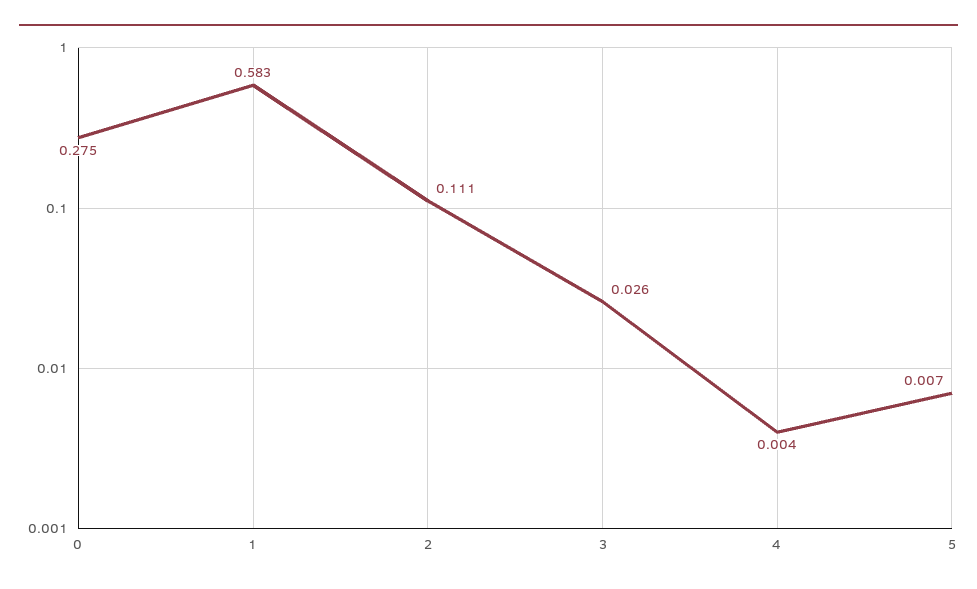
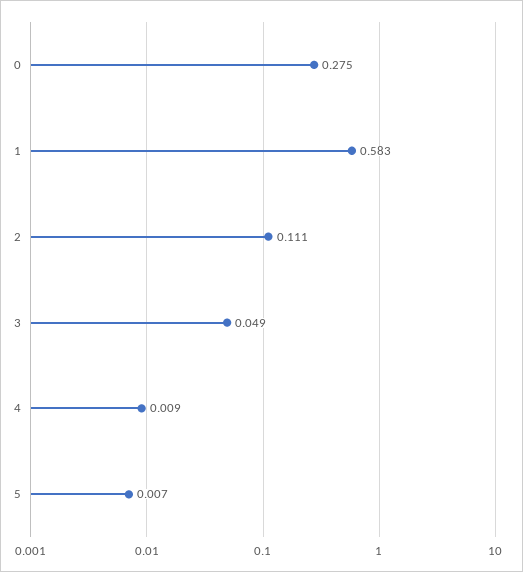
3: 0.026 -> 0.049
4: 0.004 -> 0.009

